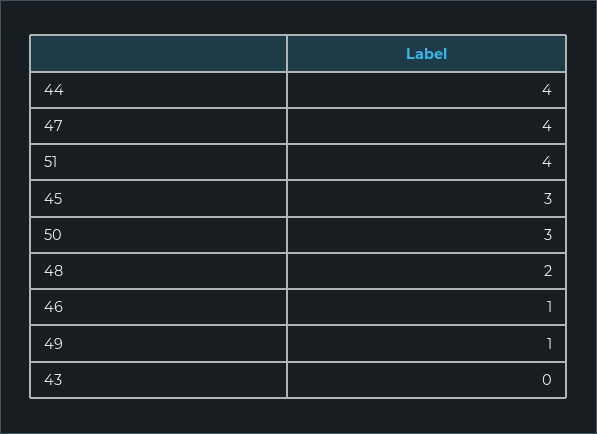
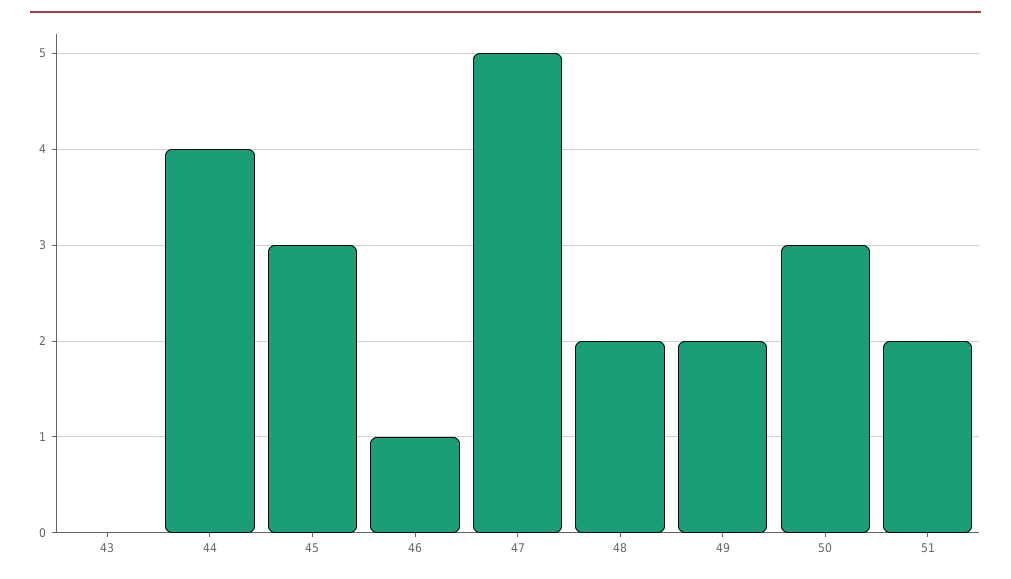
47: 4 -> 5
51: 4 -> 2
49: 1 -> 2

